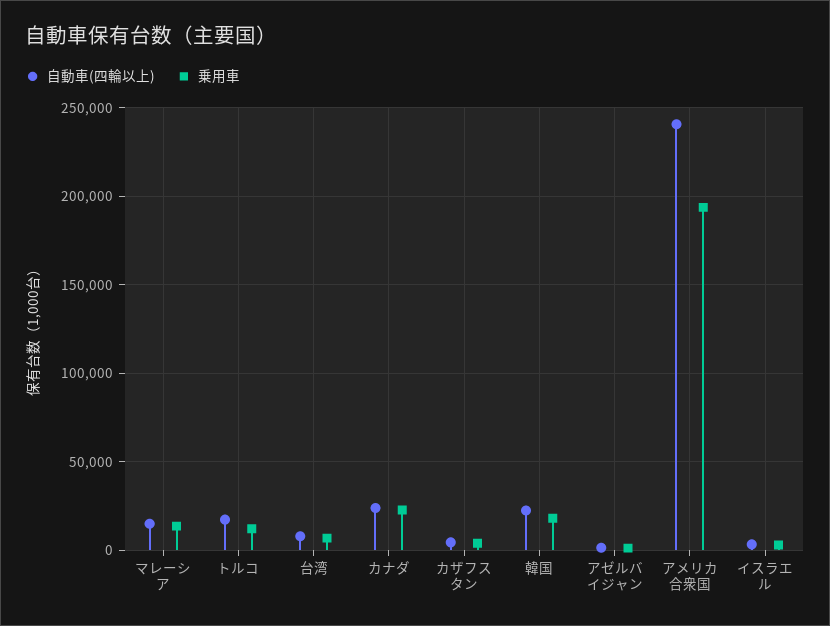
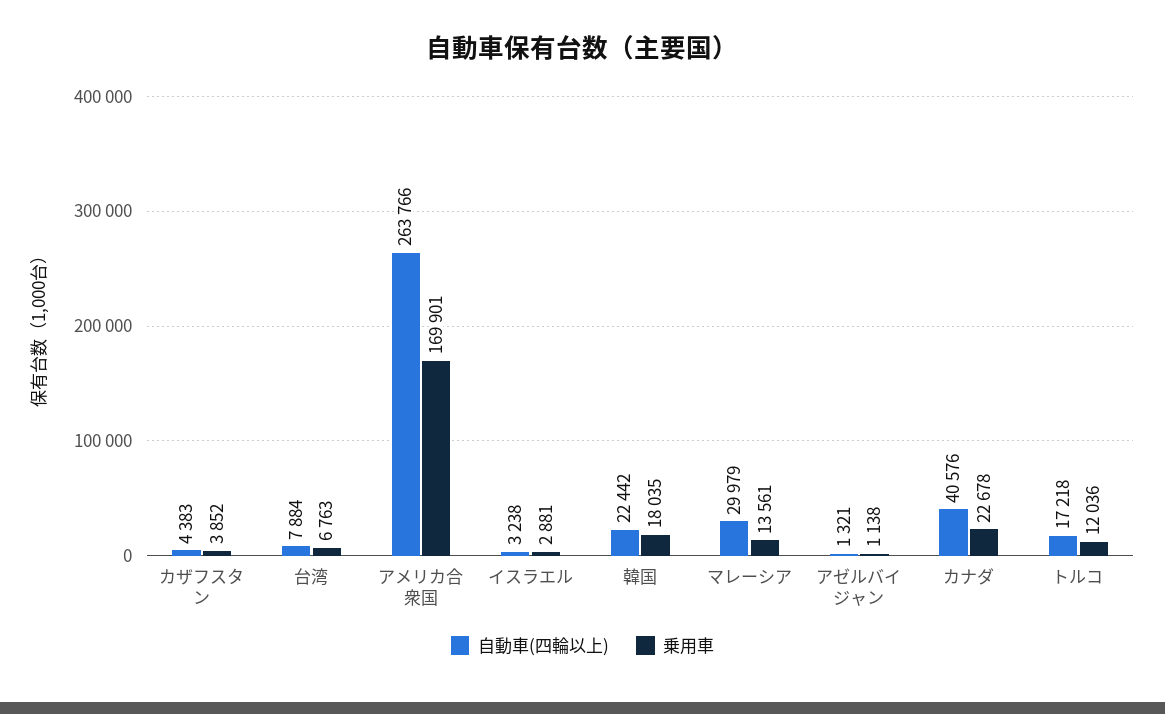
自動車(四輪以上), マレーシア: 15000 -> 29979
自動車(四輪以上), カナダ: 25000 -> 40576
自動車(四輪以上), アメリカ合衆国: 240000 -> 263766
乗用車, アメリカ合衆国: 195000 -> 169901

